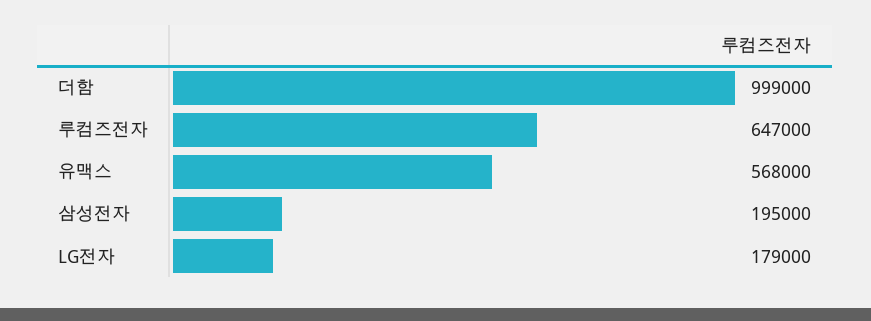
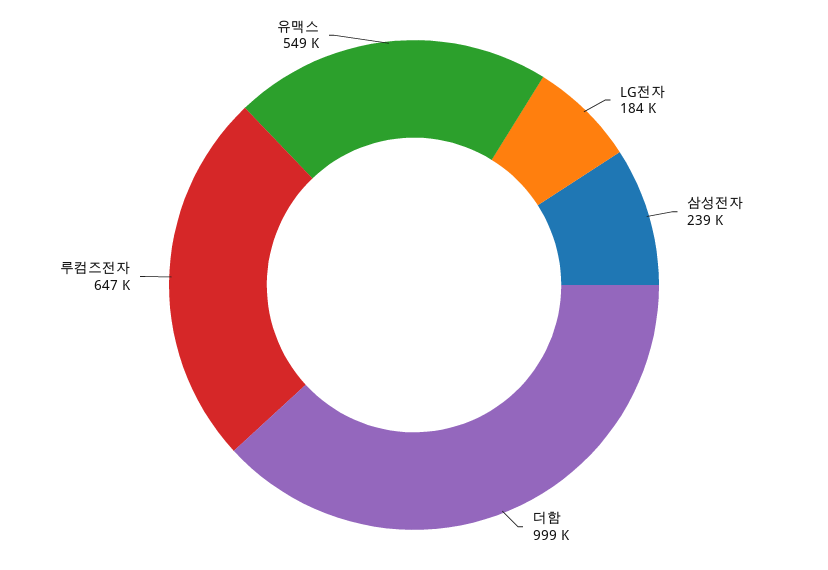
유맥스: 568000 -> 549000
삼성전자: 195000 -> 239000
LG전자: 179000 -> 184000

